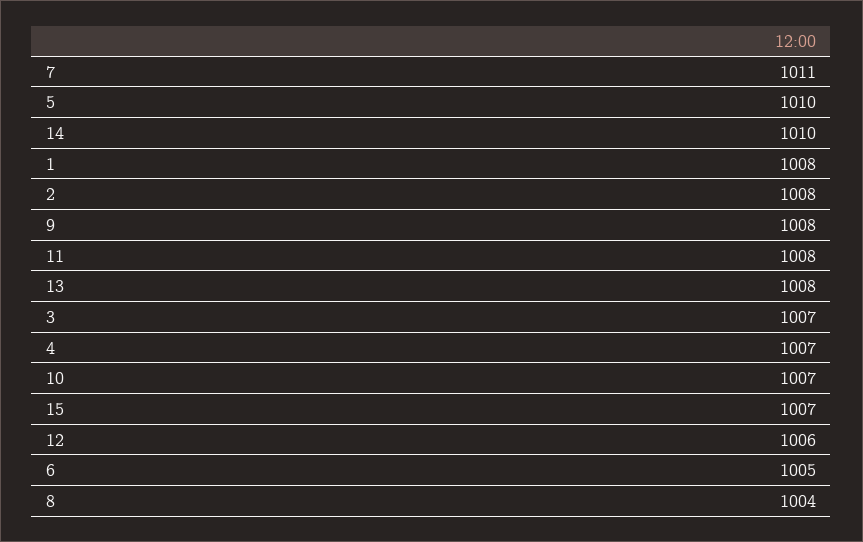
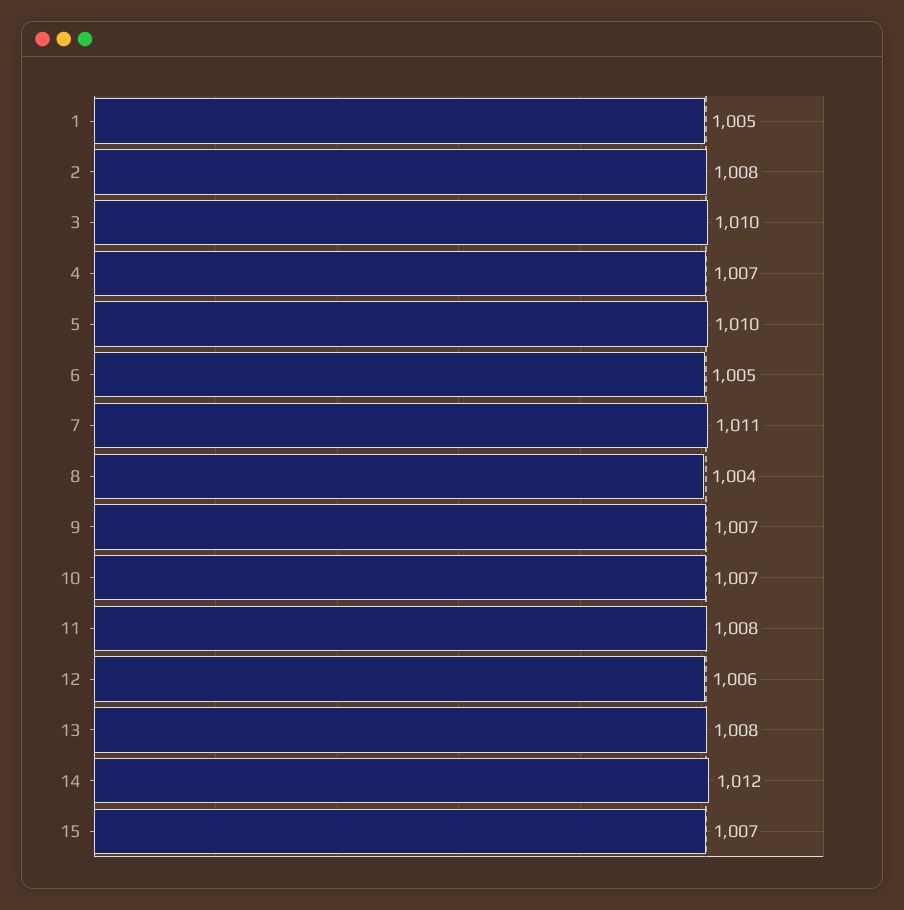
14: 1010 -> 1012
1: 1008 -> 1005
9: 1008 -> 1007
3: 1007 -> 1010

